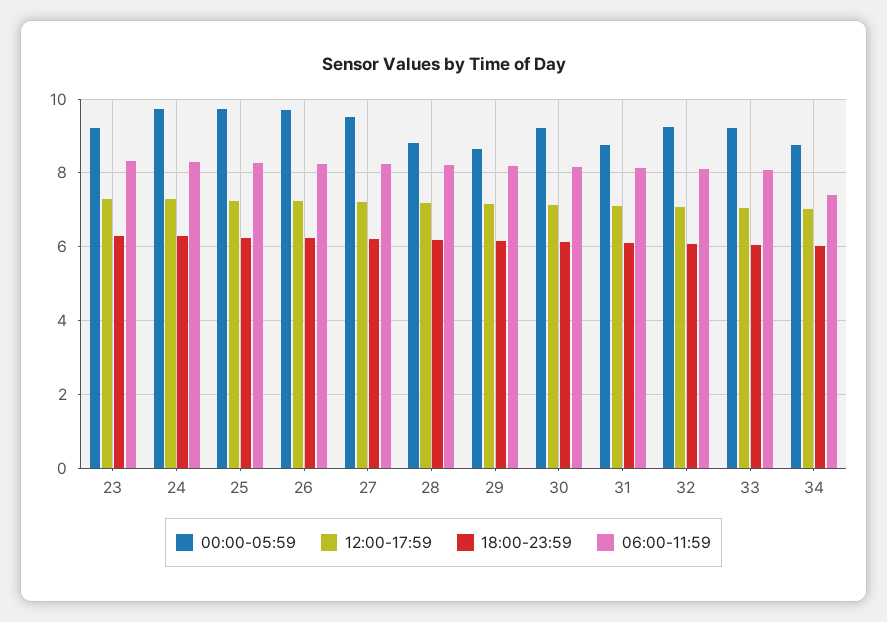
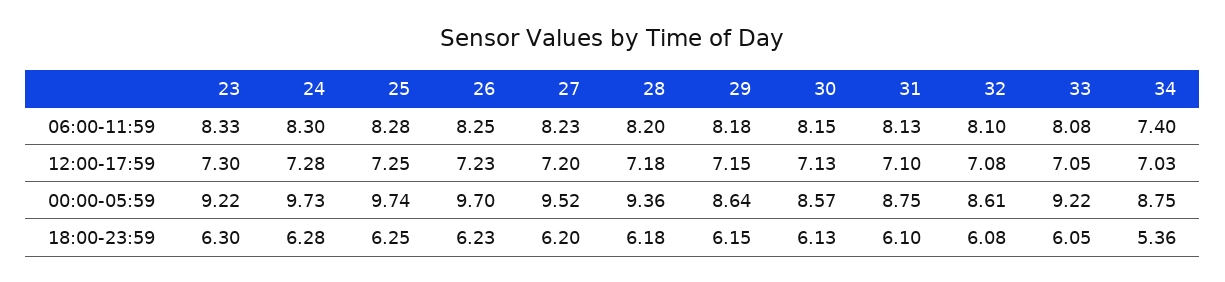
00:00-05:59, 28: 8.8 -> 9.36
00:00-05:59, 30: 9.2 -> 8.57
00:00-05:59, 32: 9.2 -> 8.61
18:00-23:59, 34: 6 -> 5.36

